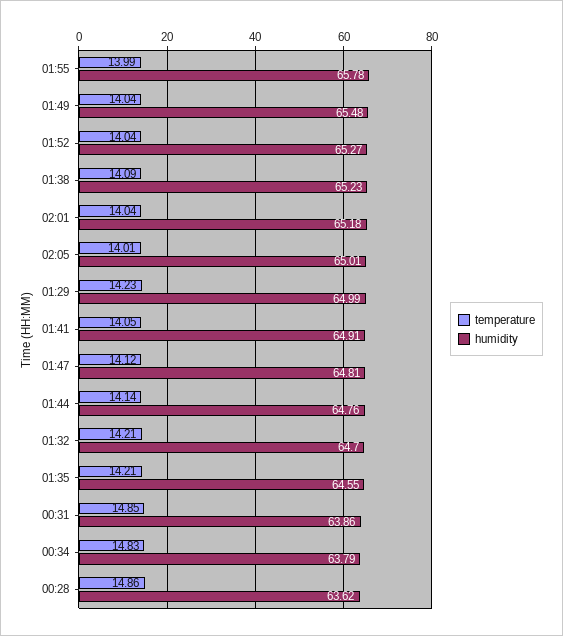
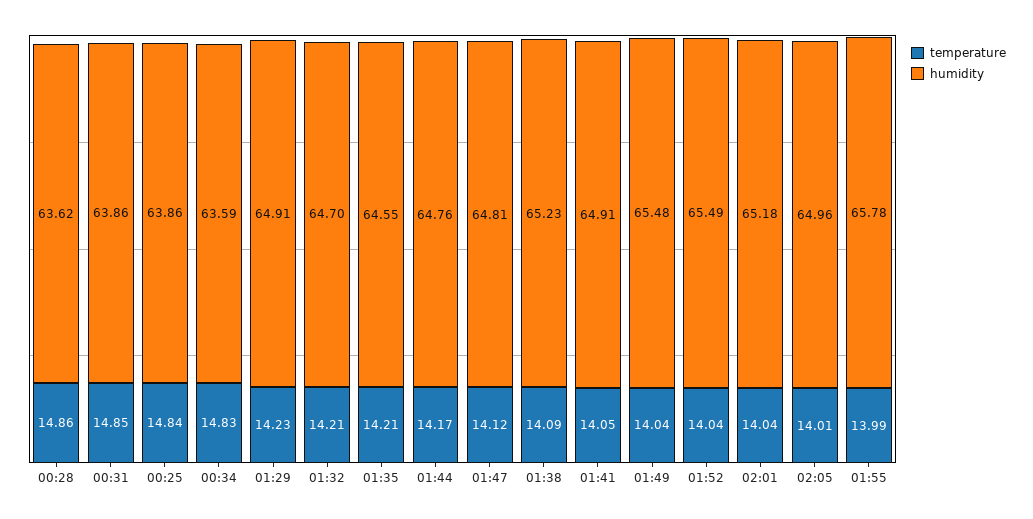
humidity, 01:52: 65.27 -> 65.49
humidity, 02:05: 65.01 -> 64.96
humidity, 01:29: 64.99 -> 64.91
temperature, 01:44: 14.14 -> 14.17
humidity, 00:34: 63.79 -> 63.59
temperature, 00:25: none -> 14.84
humidity, 00:25: none -> 63.86

